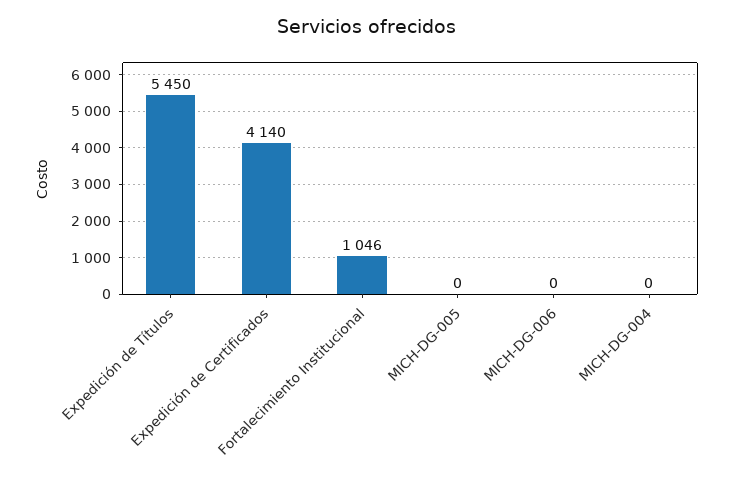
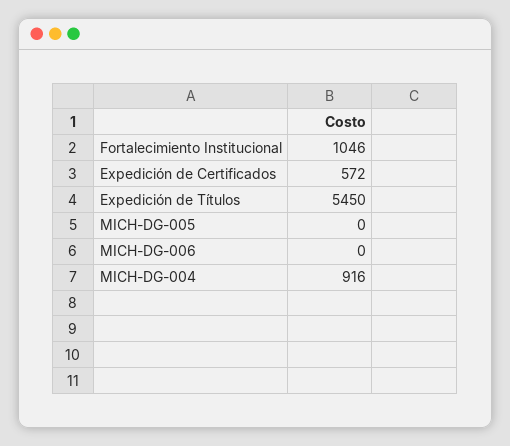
Expedición de Certificados: 4140 -> 572
MICH-DG-004: 0 -> 916

